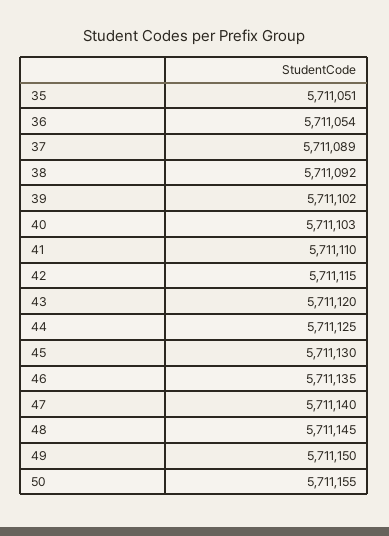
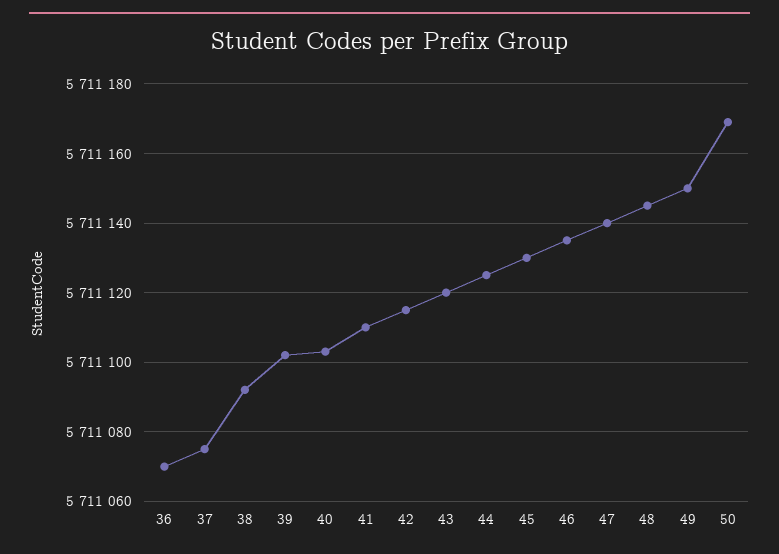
35: 5711051 -> none
36: 5711054 -> 5711070
37: 5711089 -> 5711075
50: 5711155 -> 5711170

